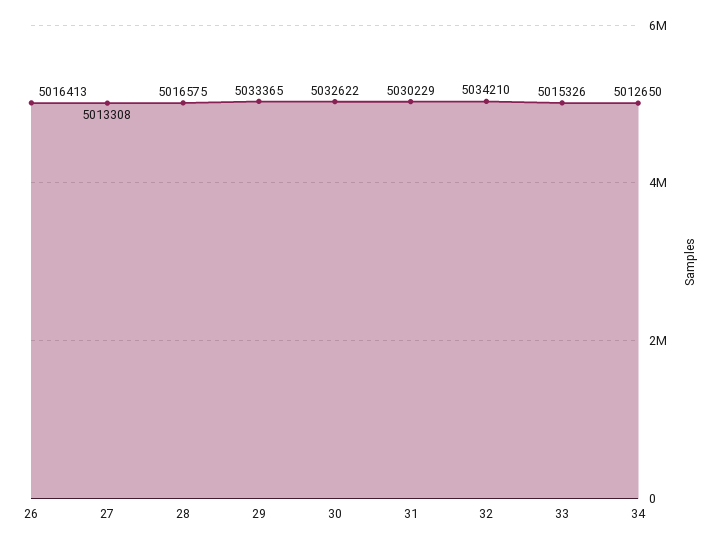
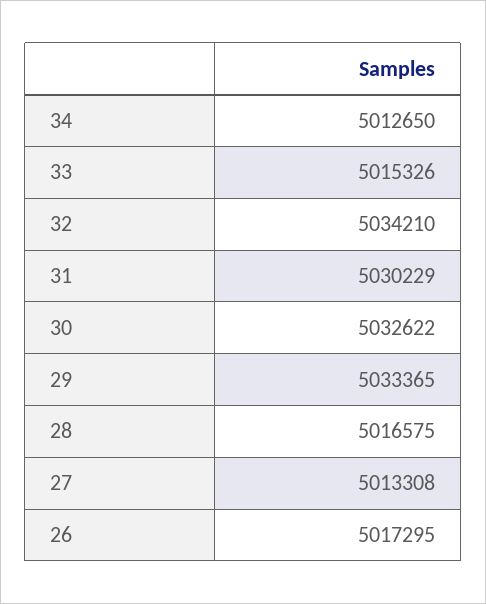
26: 5016413 -> 5017295

